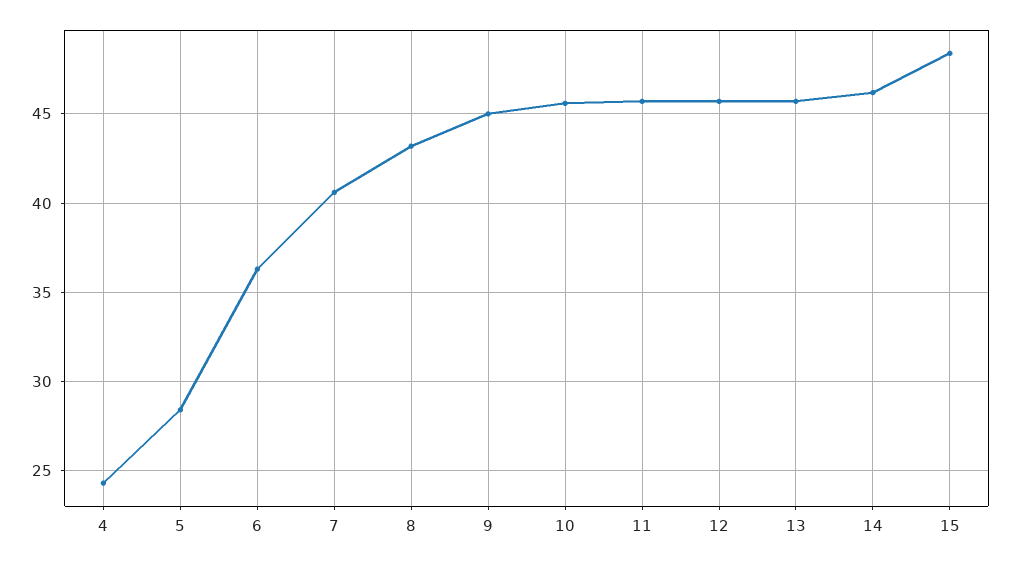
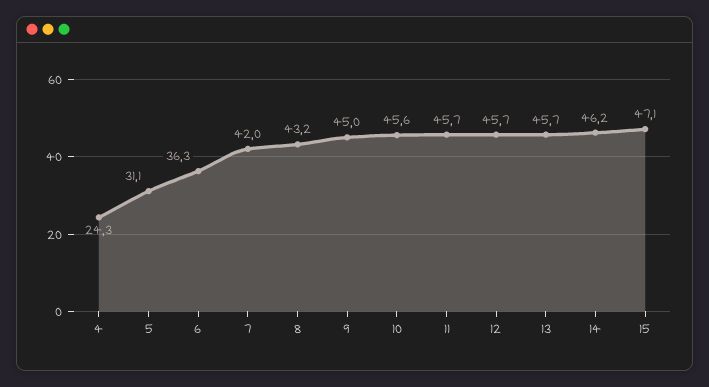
5: 28.5 -> 31.1
7: 40.5 -> 42
15: 48.5 -> 47.1

